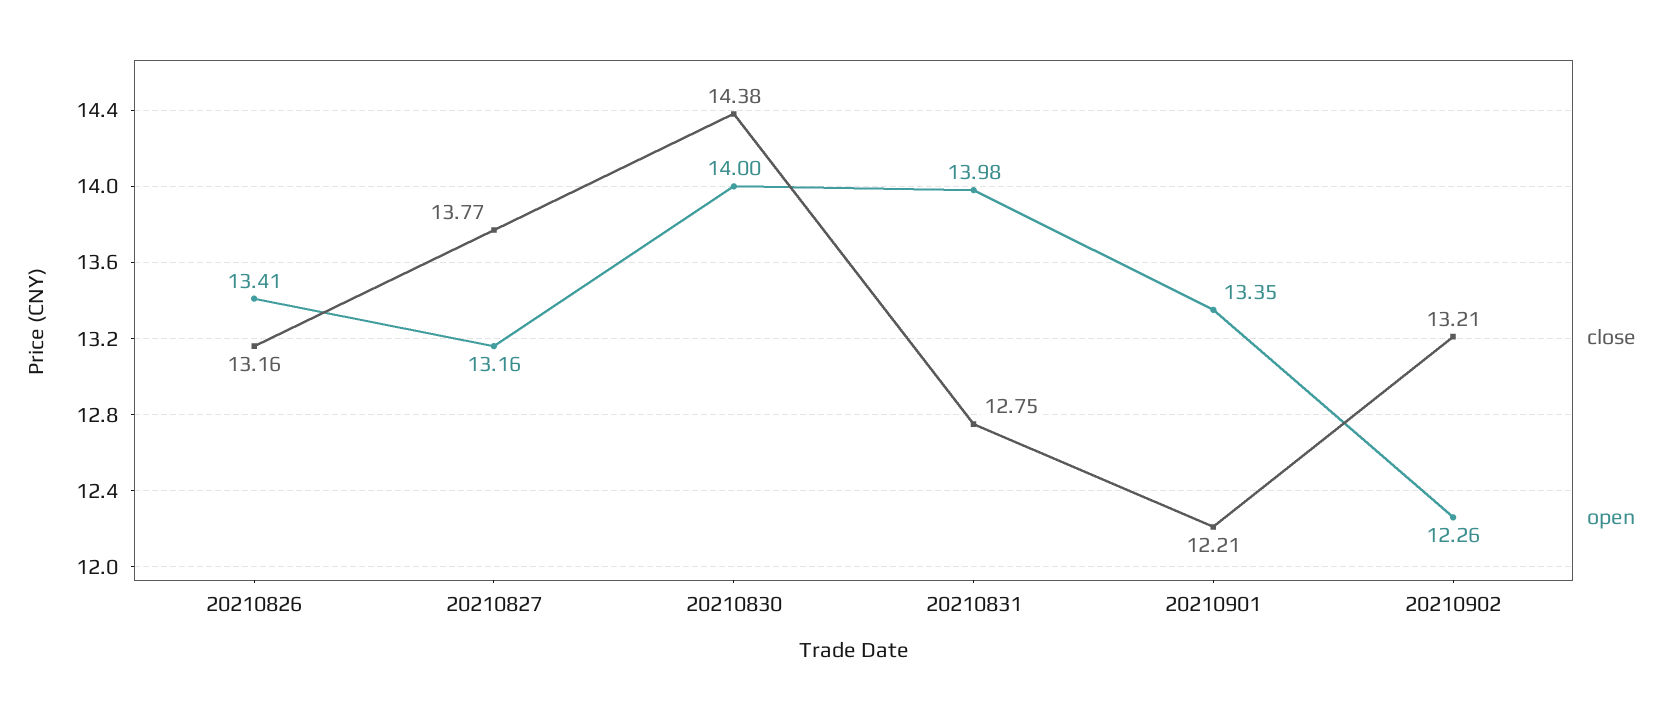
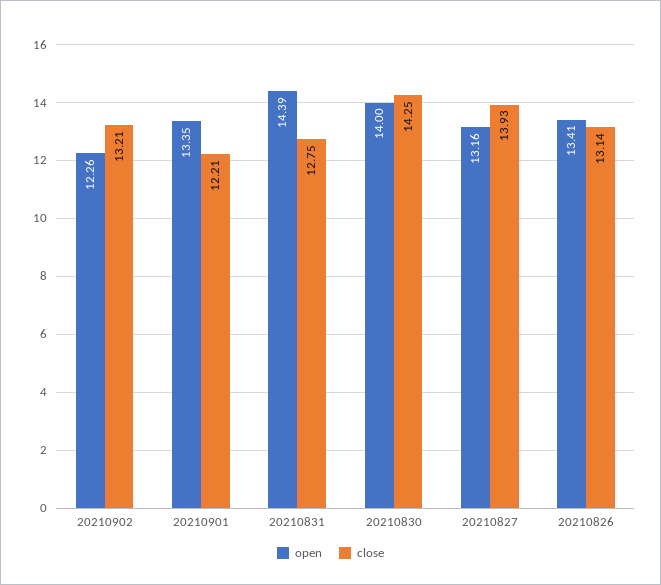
close, 20210826: 13.16 -> 13.14
close, 20210827: 13.77 -> 13.93
close, 20210830: 14.38 -> 14.25
open, 20210831: 13.98 -> 14.39

